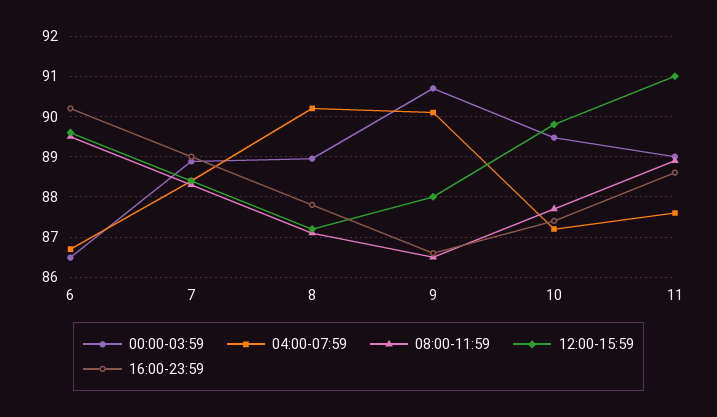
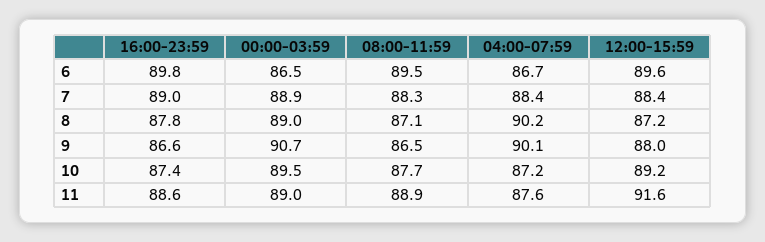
16:00-23:59, 6: 90.2 -> 89.8
12:00-15:59, 10: 89.8 -> 89.2
12:00-15:59, 11: 91 -> 91.6

